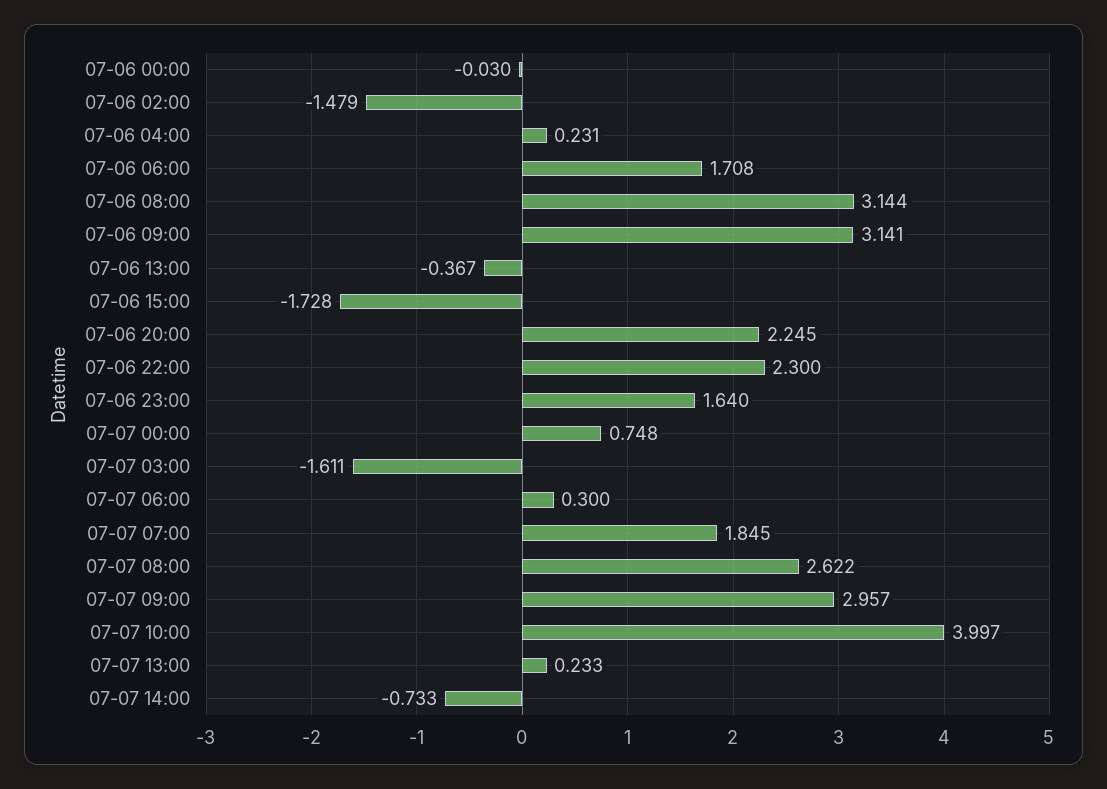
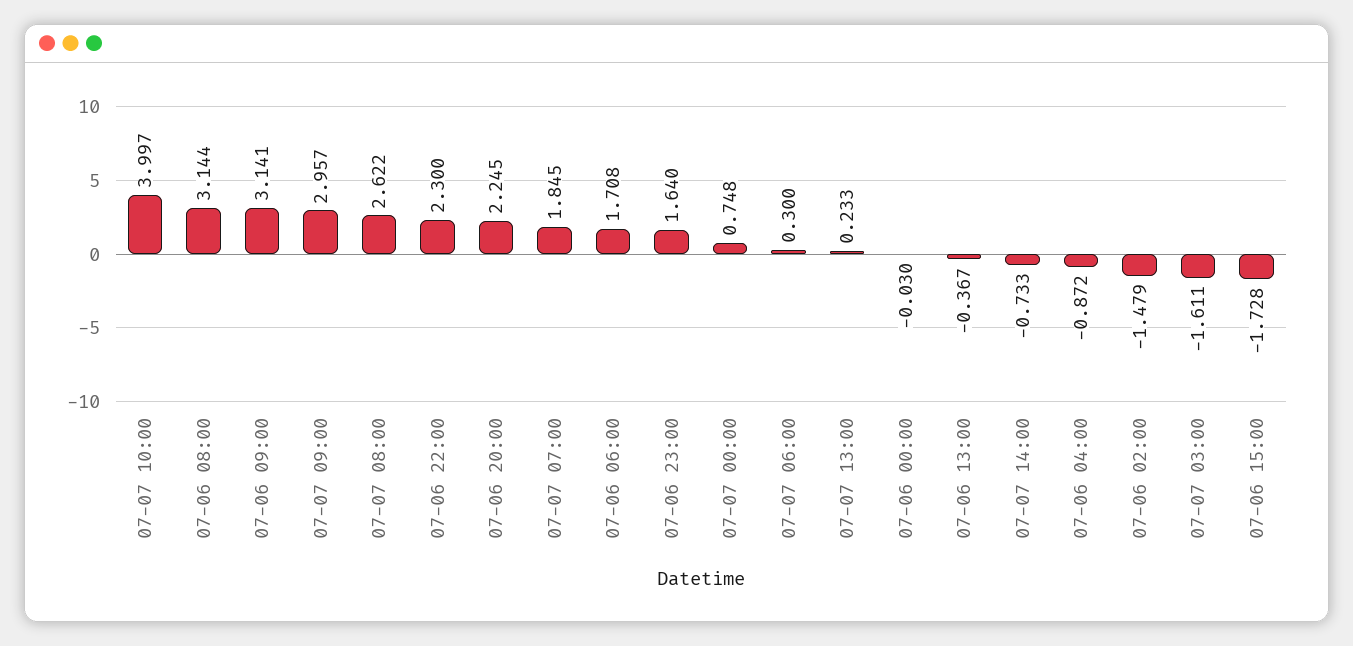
07-06 04:00: 0.231 -> -0.872

